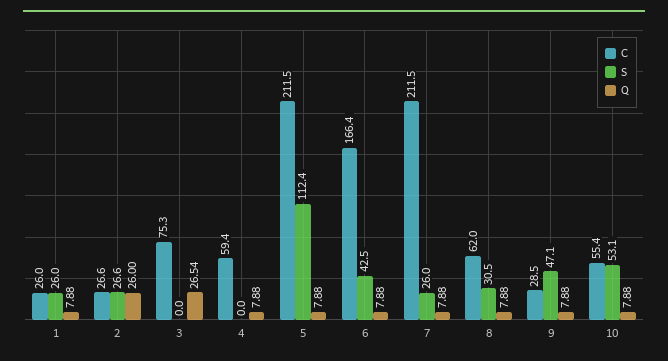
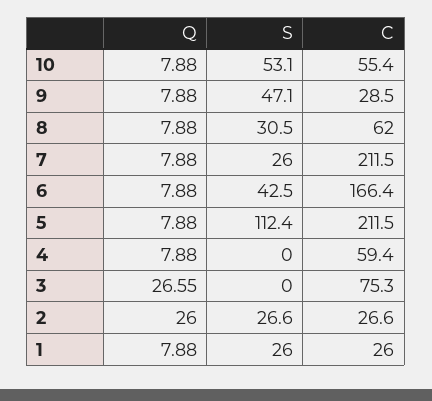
Q, 3: 26.54 -> 26.55

